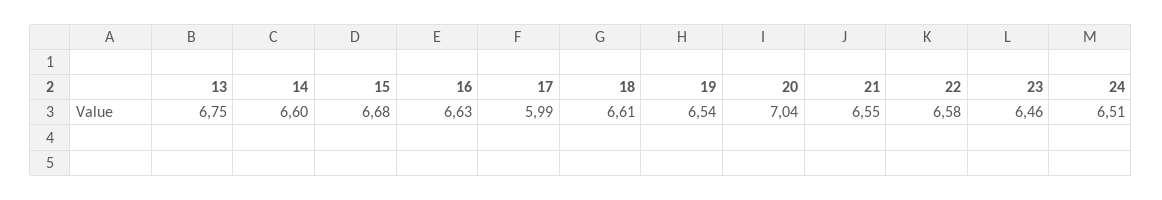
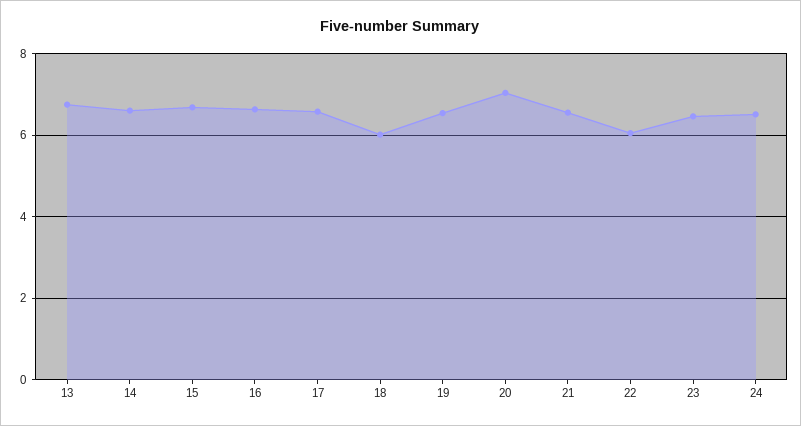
17: 5.99 -> 6.6
18: 6.61 -> 6
22: 6.58 -> 6

